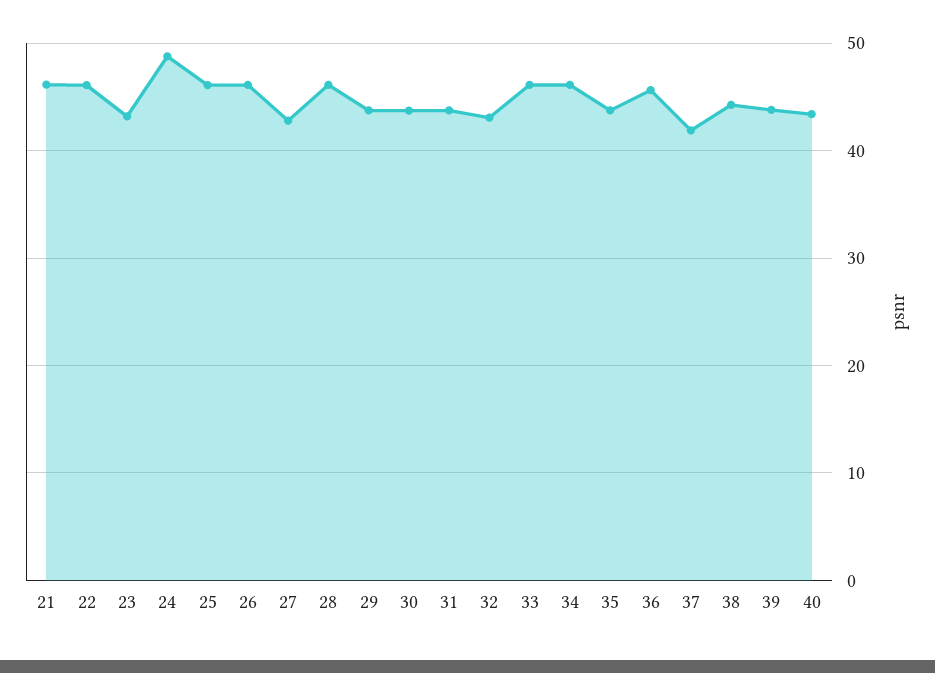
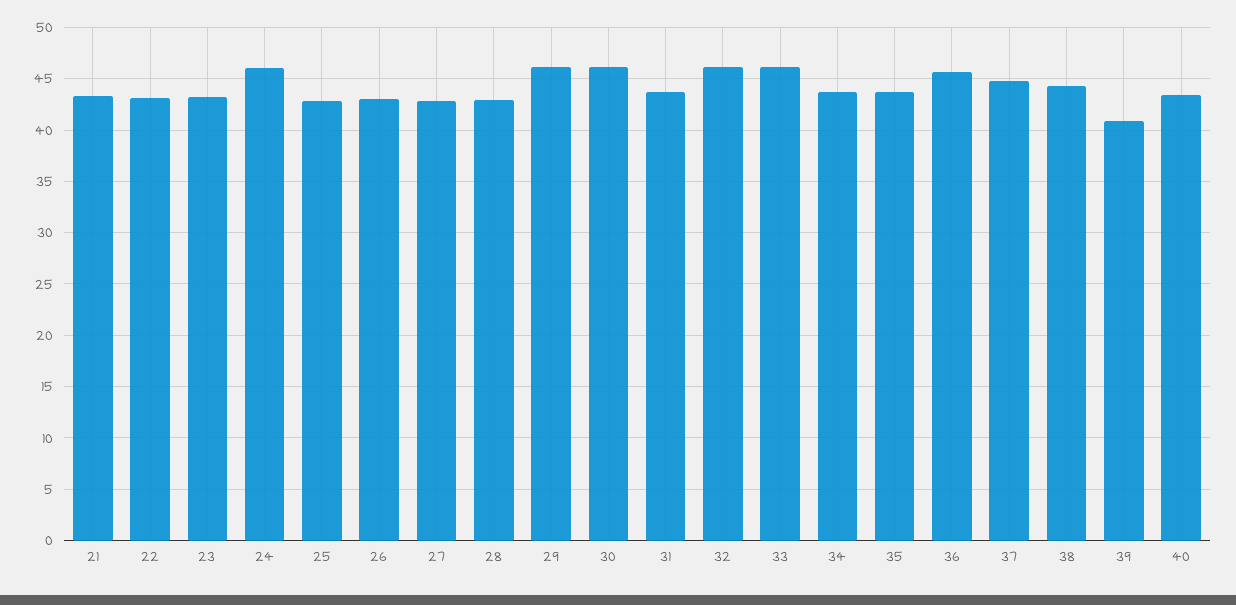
21: 46 -> 43
22: 46 -> 43
24: 49 -> 46
25: 46 -> 43
26: 46 -> 43
28: 46 -> 43
29: 44 -> 46
30: 44 -> 46
32: 43 -> 46
34: 46 -> 44
37: 42 -> 45
39: 44 -> 41

